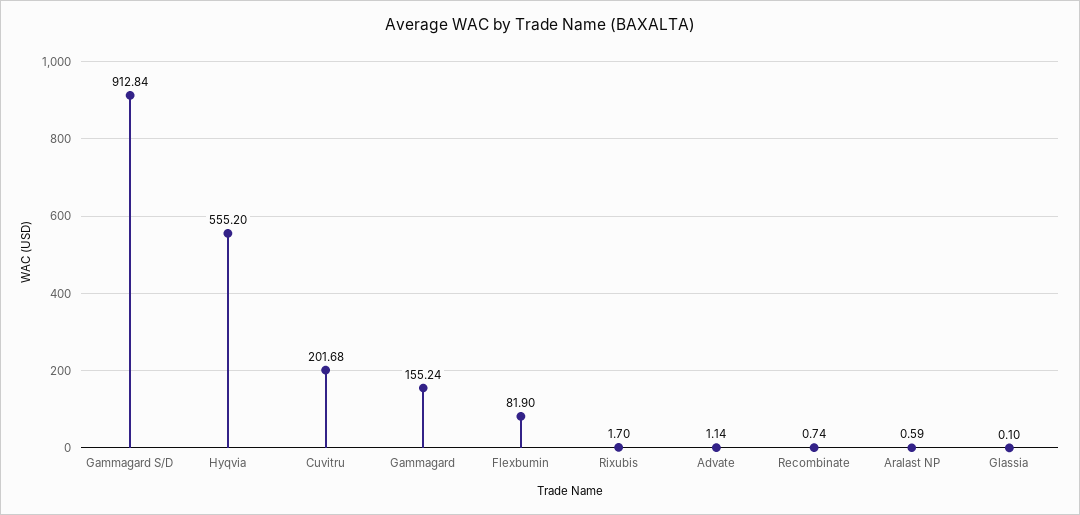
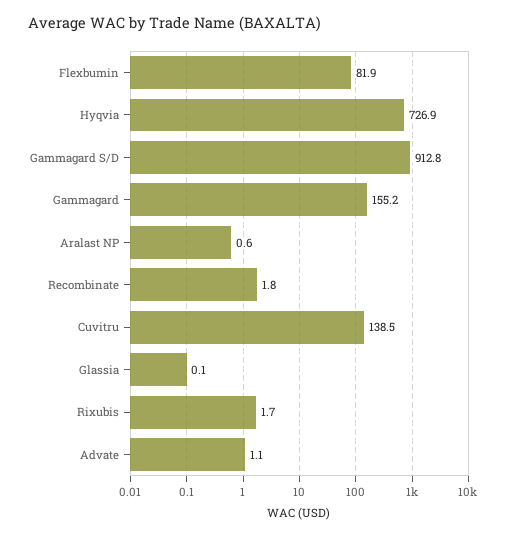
Hyqvia: 555.2 -> 726.9
Cuvitru: 201.68 -> 138.5
Recombinate: 0.74 -> 1.8

